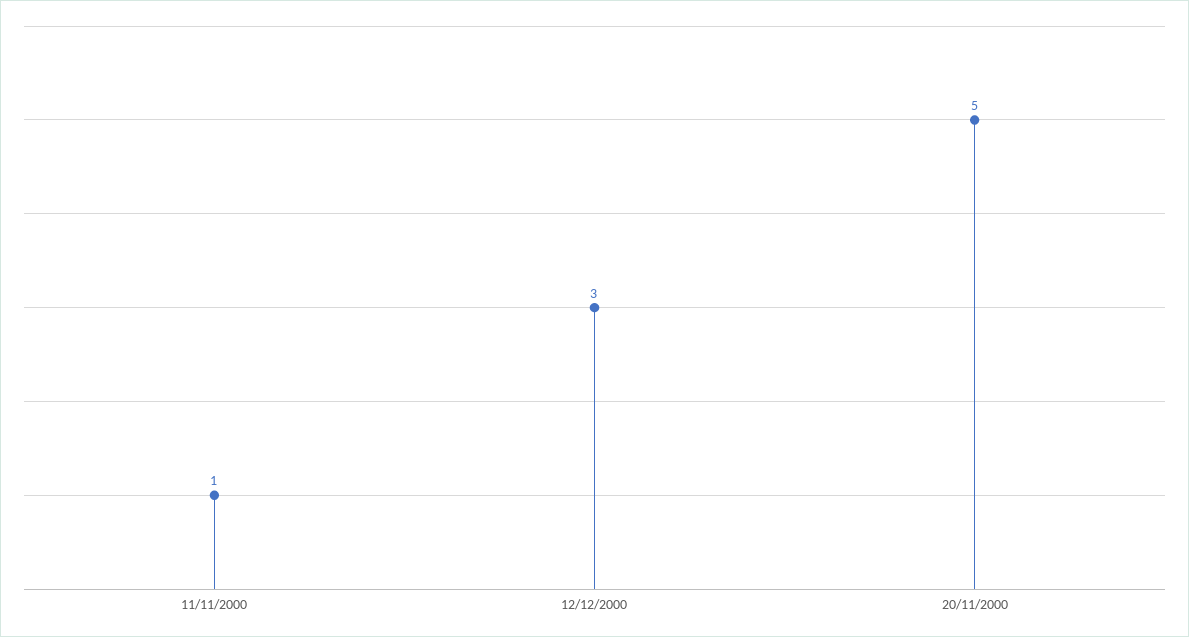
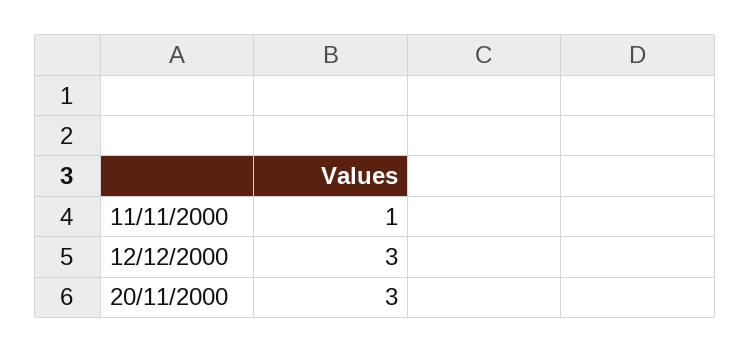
20/11/2000: 5 -> 3

